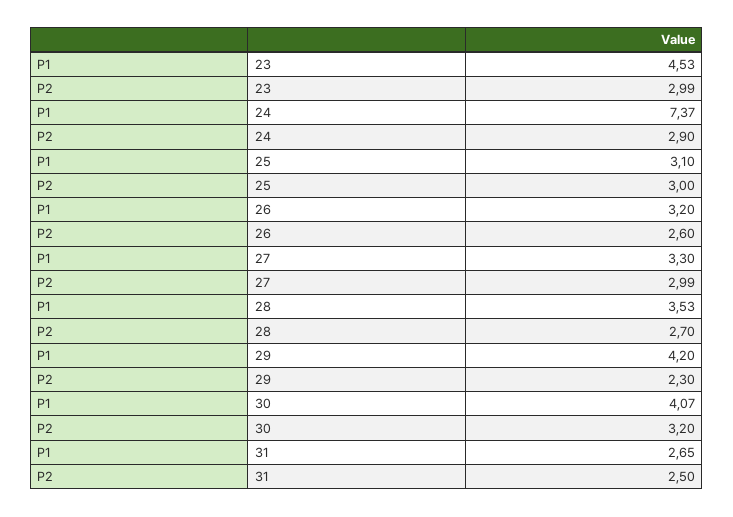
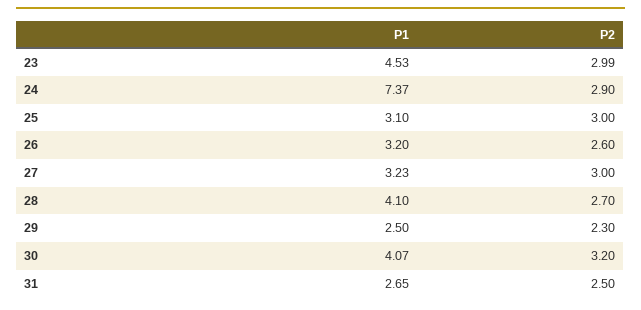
P1, 27: 3.3 -> 3.23
P2, 27: 2.99 -> 3
P1, 28: 3.53 -> 4.1
P1, 29: 4.2 -> 2.5

